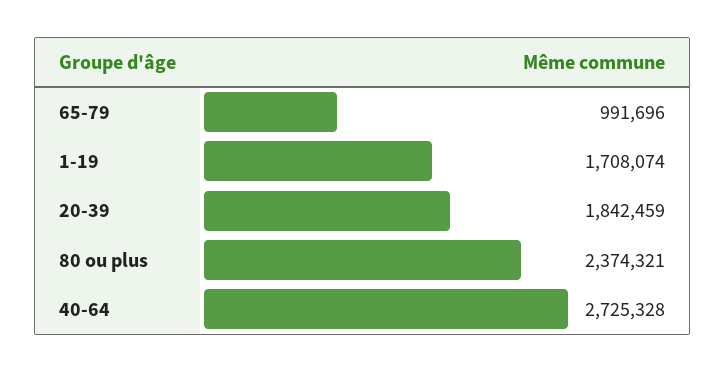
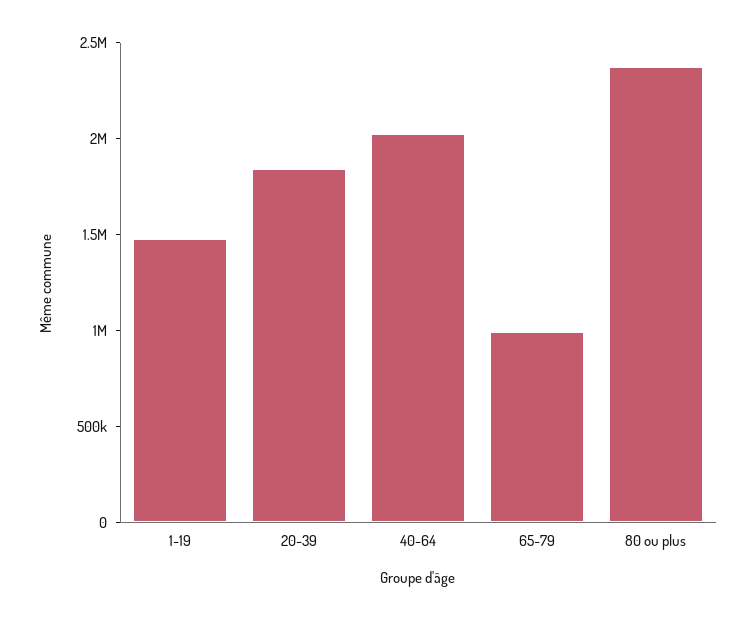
1-19: 1708074 -> 1500000
40-64: 2725328 -> 2000000

